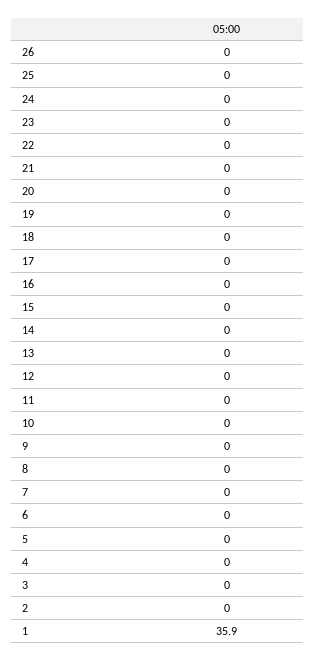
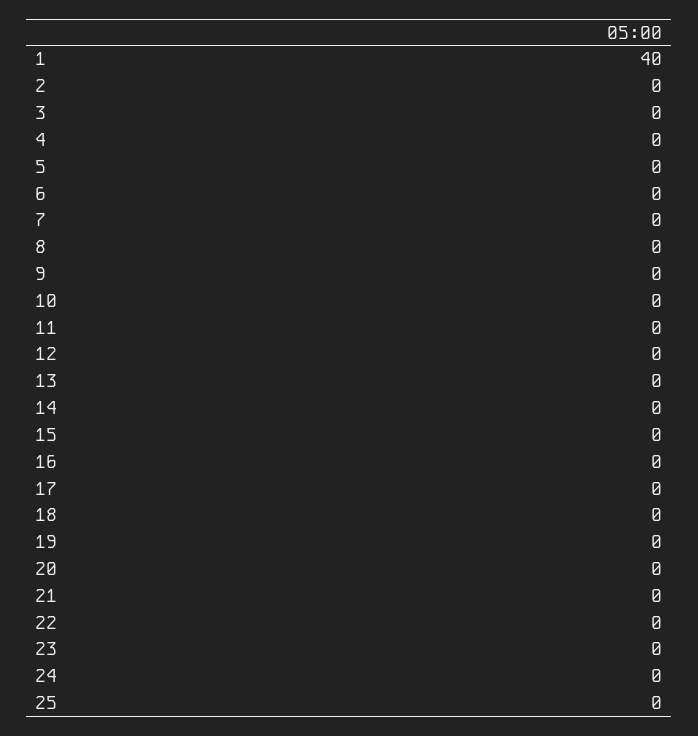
26: 0 -> none
1: 35.9 -> 40

